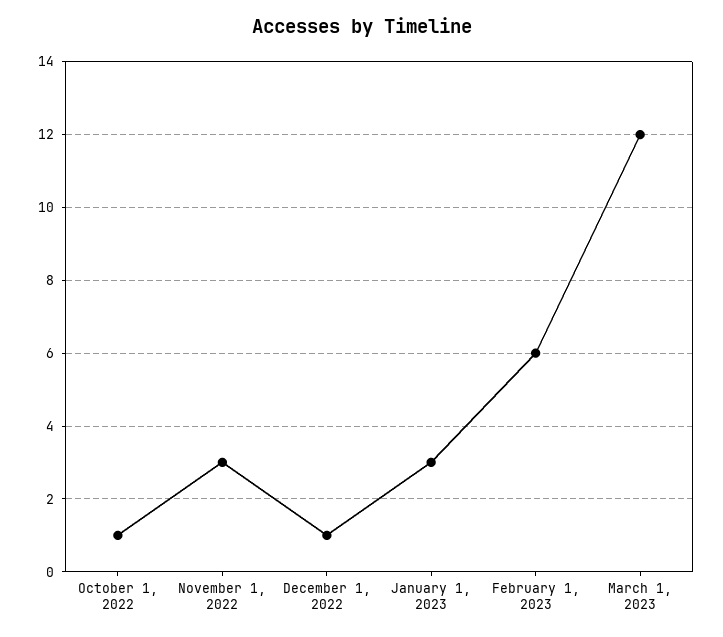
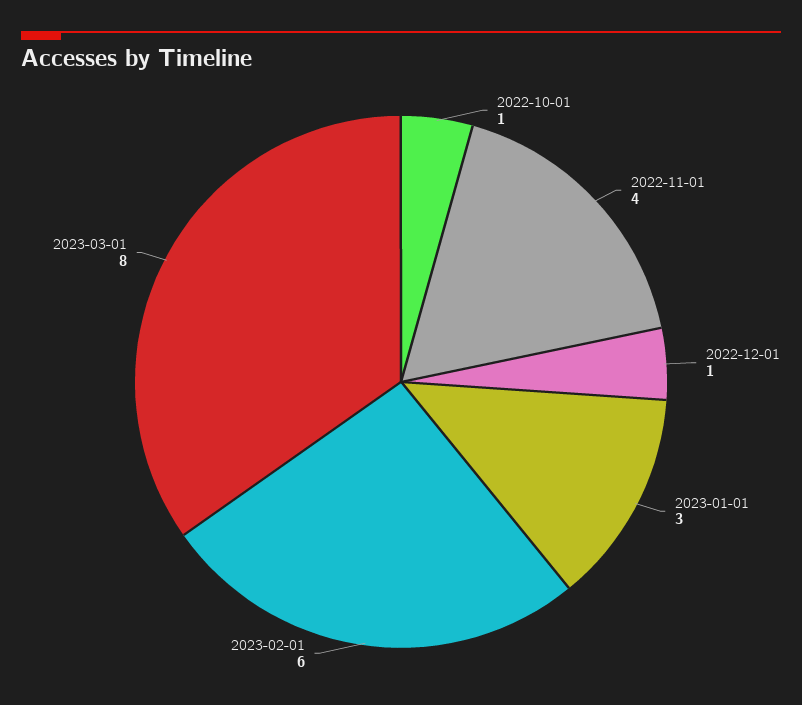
November 1, 2022: 3 -> 4
March 1, 2023: 12 -> 8

